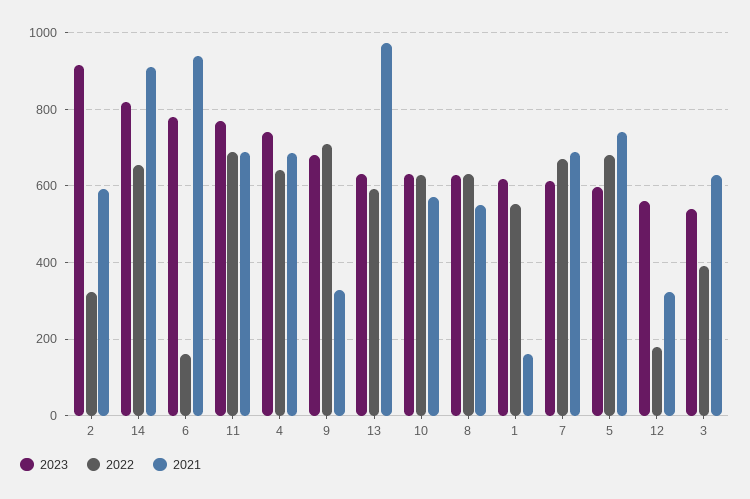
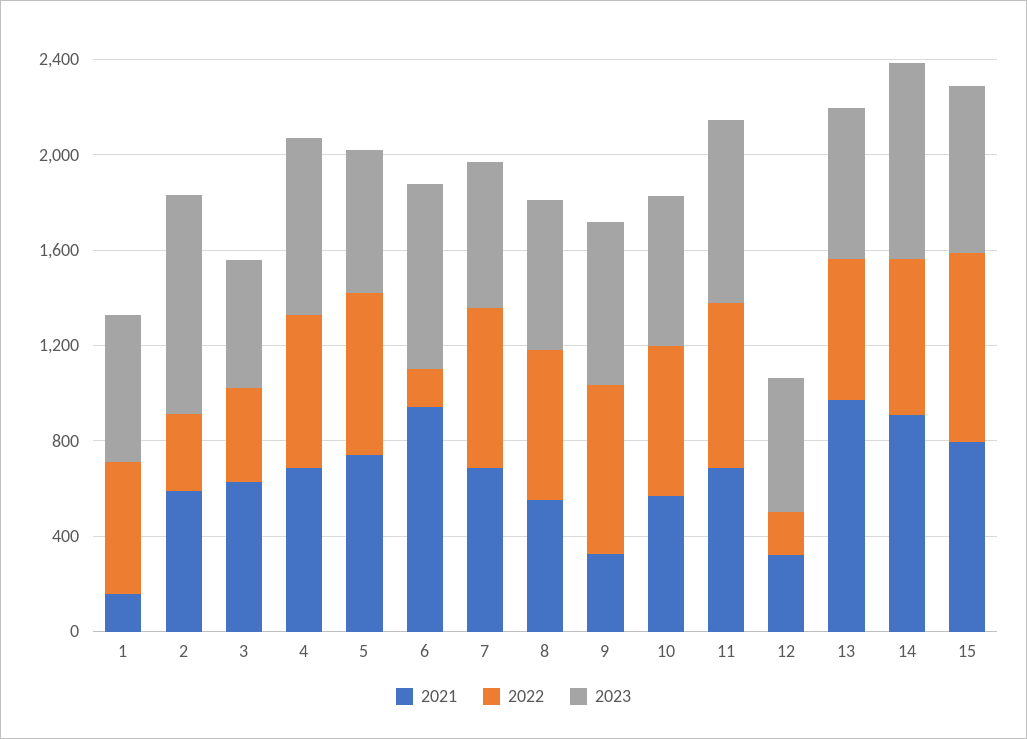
2021, 15: none -> 800
2022, 15: none -> 800
2023, 15: none -> 700

